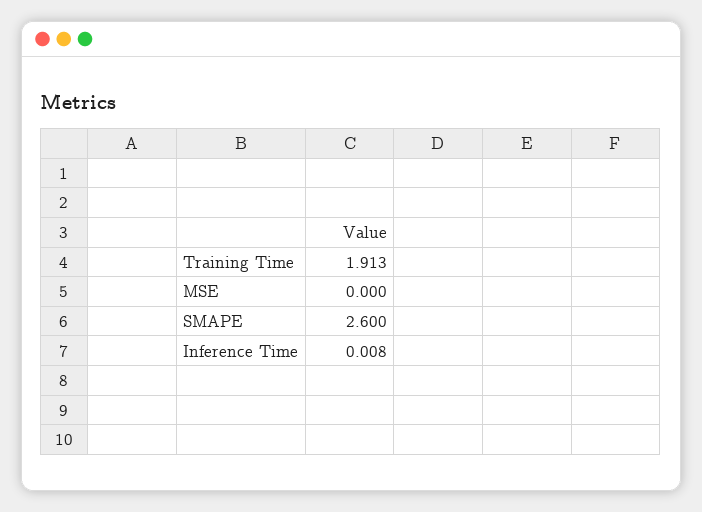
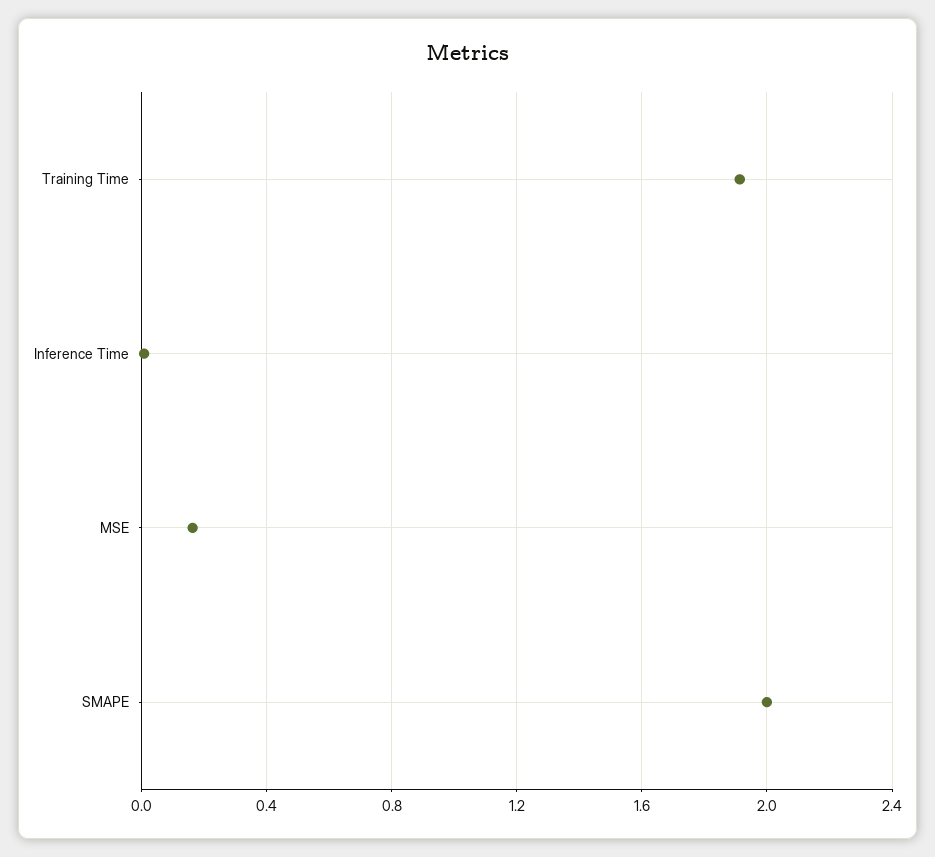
MSE: 0 -> 0.15
SMAPE: 2.6 -> 2

